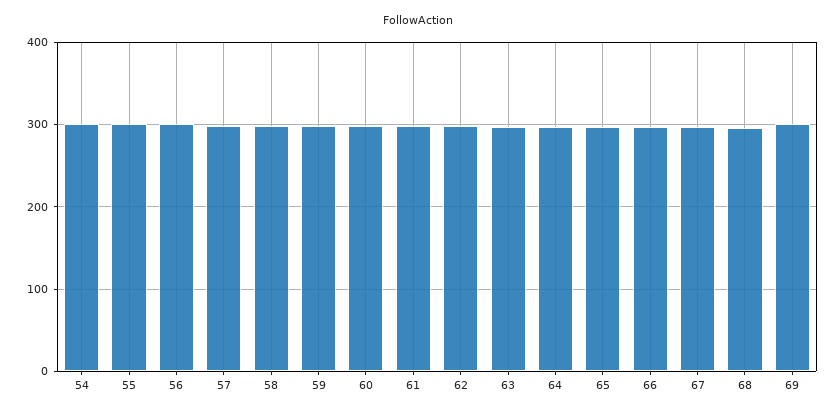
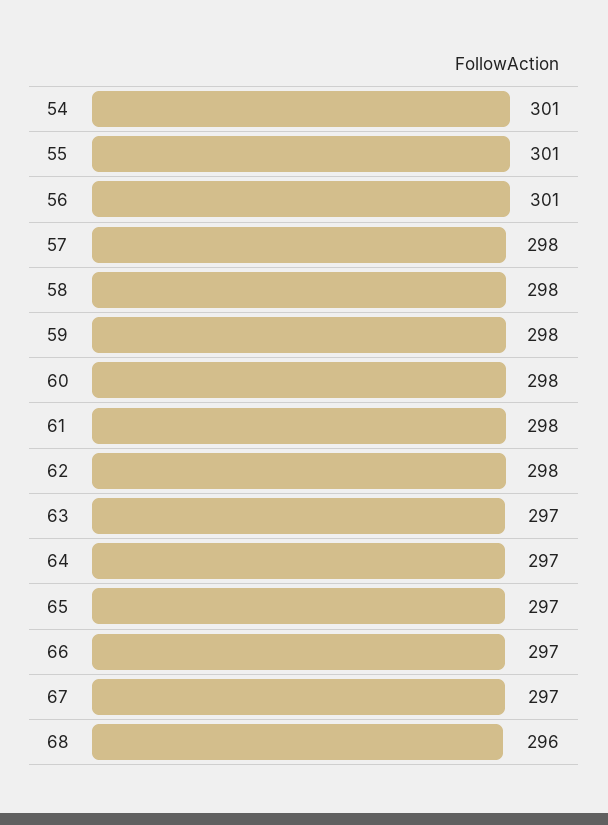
69: 300 -> none

